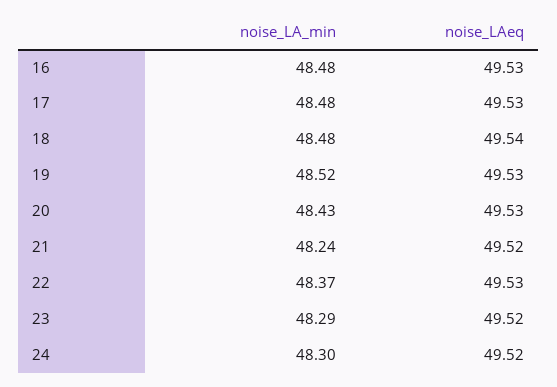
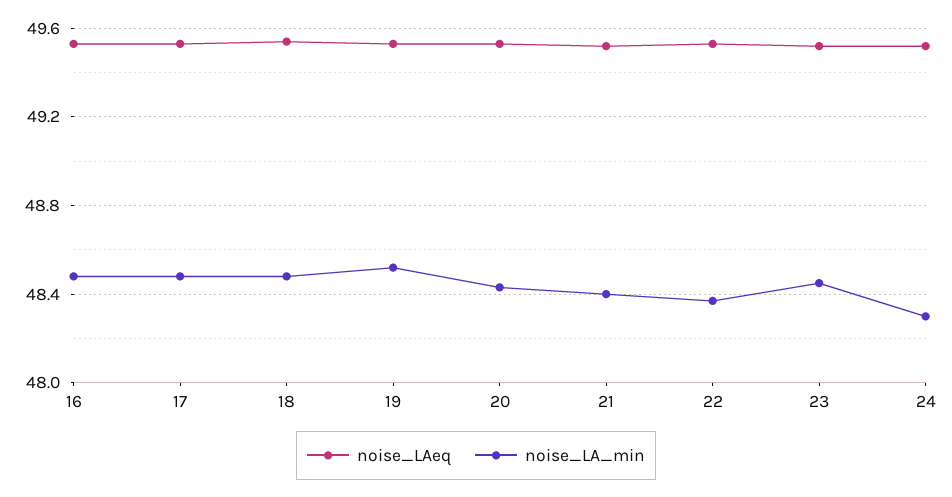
noise_LA_min, 21: 48.24 -> 48.4
noise_LA_min, 23: 48.29 -> 48.45

